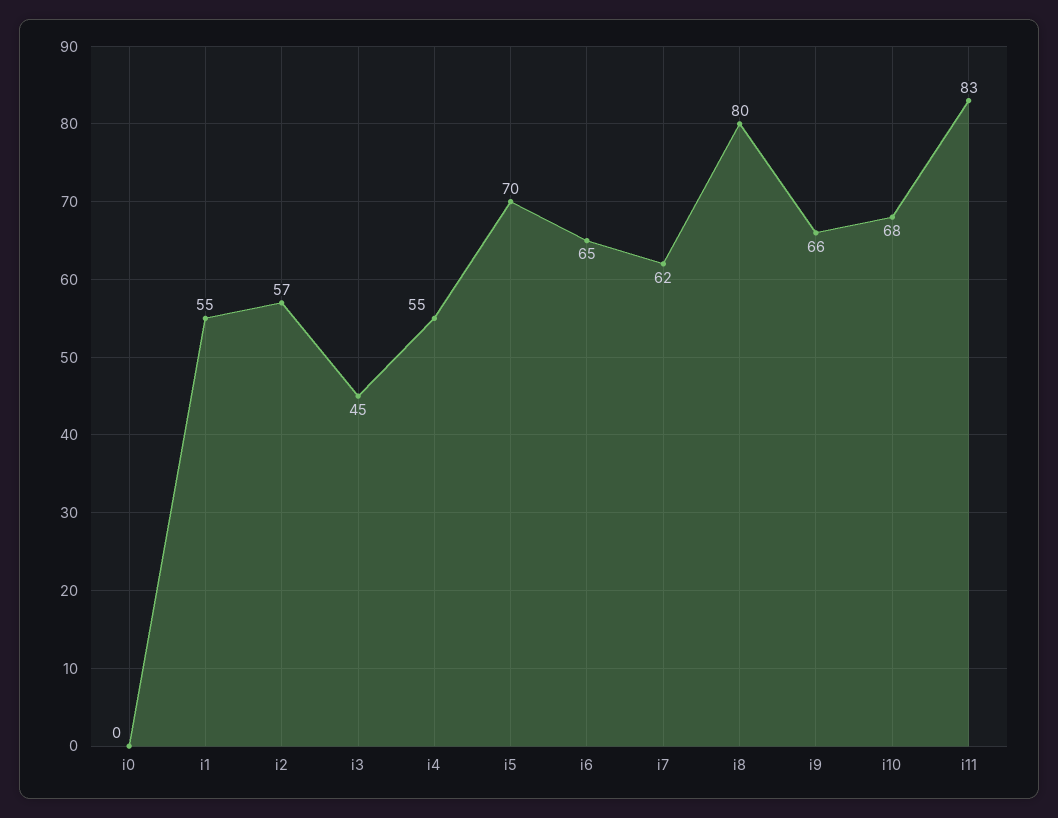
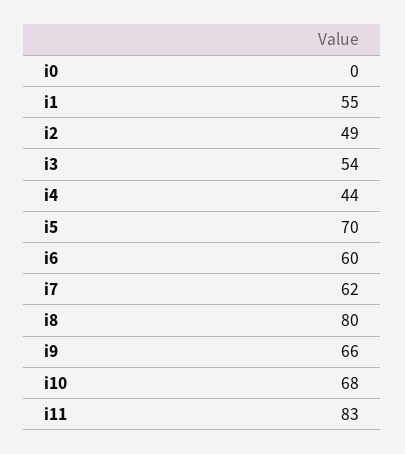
i2: 57 -> 49
i3: 45 -> 54
i4: 55 -> 44
i6: 65 -> 60

